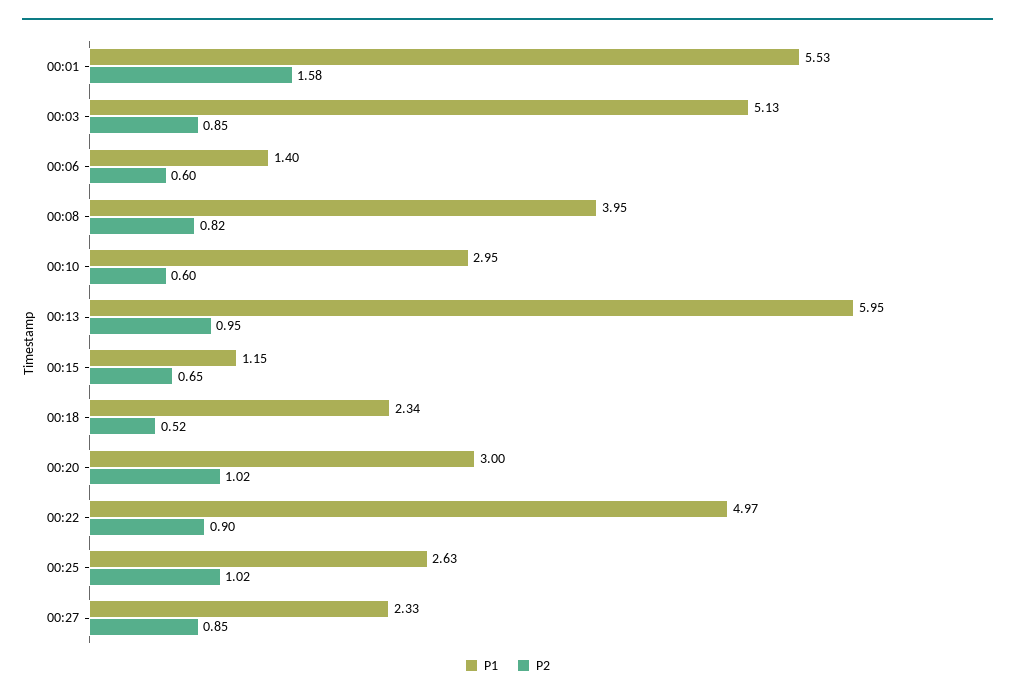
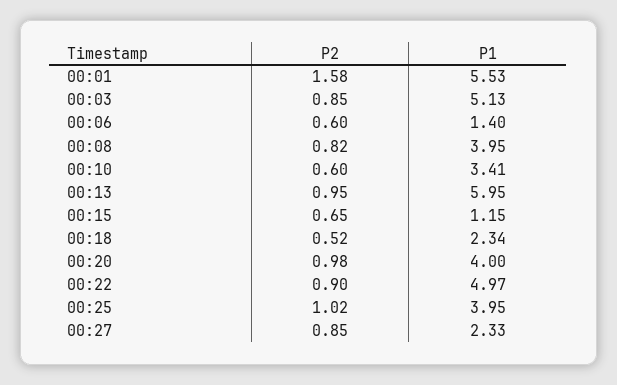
P1, 00:10: 2.95 -> 3.41
P1, 00:20: 3 -> 4
P2, 00:20: 1.02 -> 0.98
P1, 00:25: 2.63 -> 3.95

